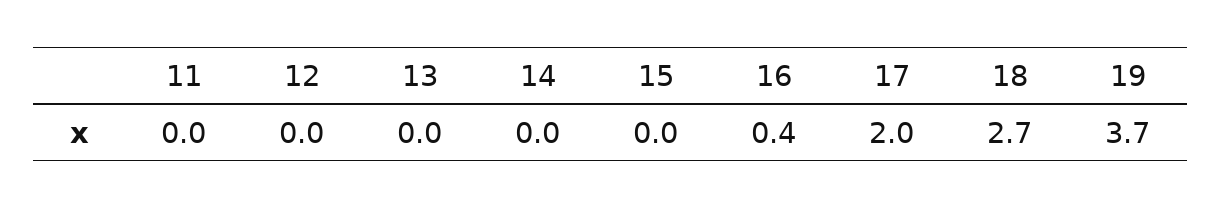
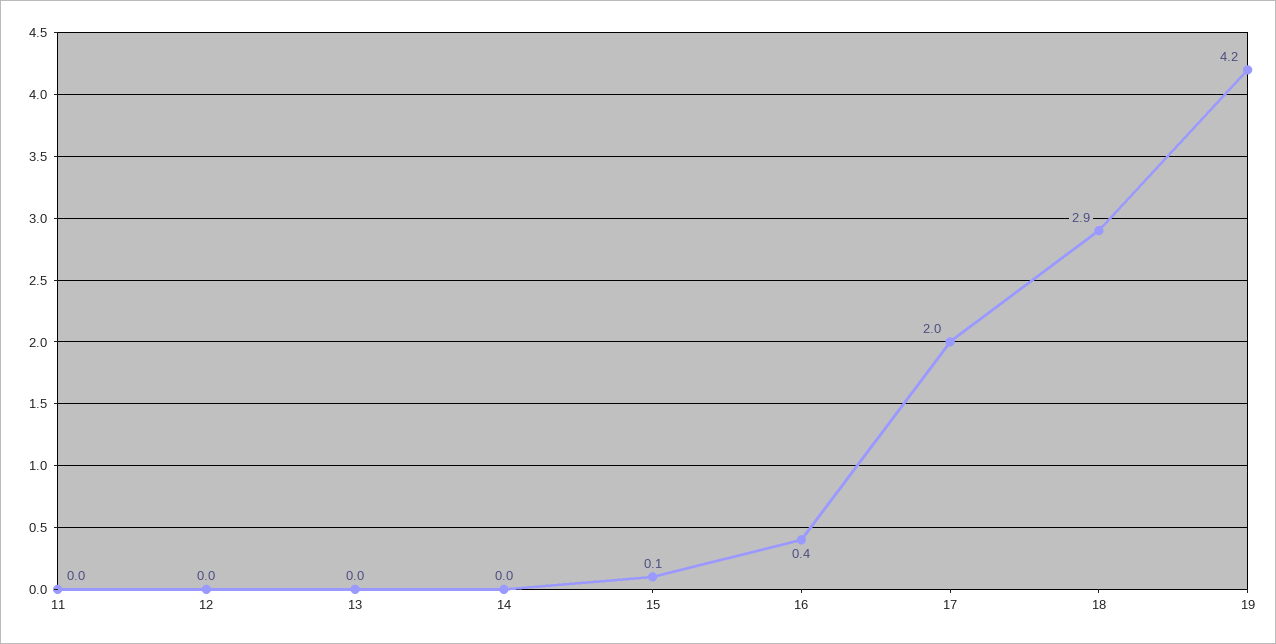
15: 0 -> 0.1
18: 2.7 -> 2.9
19: 3.7 -> 4.2

